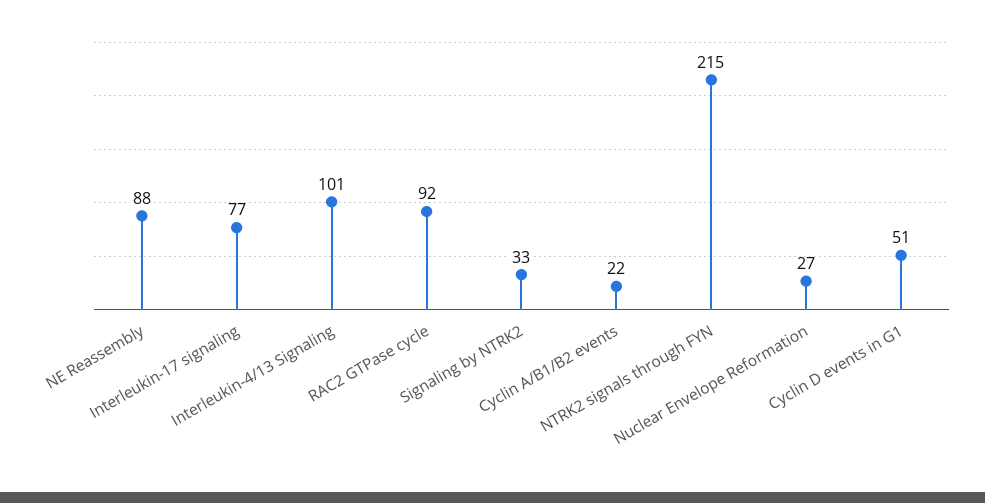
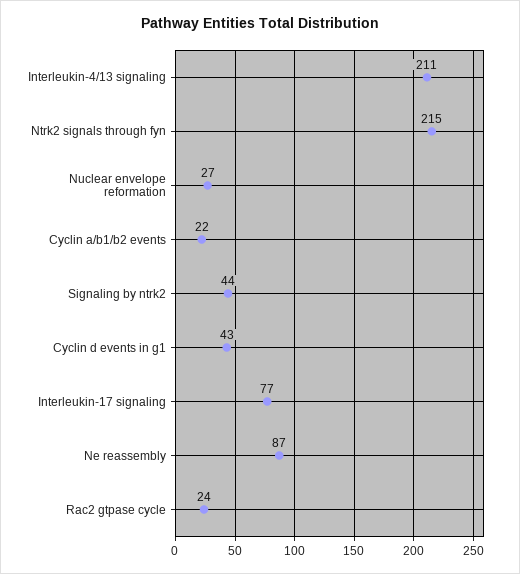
NE Reassembly: 88 -> 87
Interleukin-4/13 Signaling: 101 -> 211
RAC2 GTPase cycle: 92 -> 24
Signaling by NTRK2: 33 -> 44
Cyclin D events in G1: 51 -> 43

